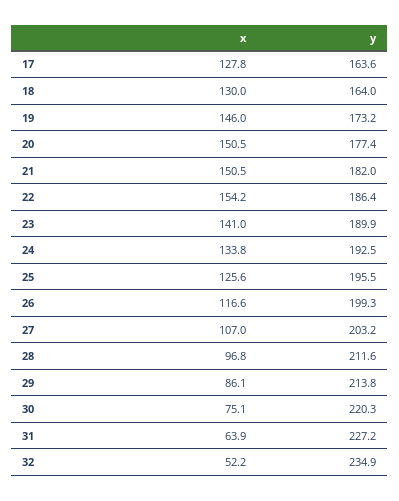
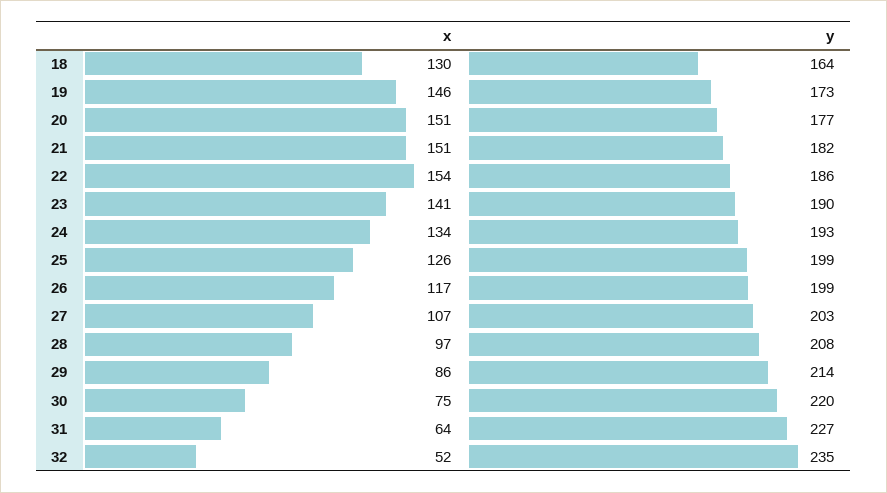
x, 17: 127.8 -> none
y, 17: 163.6 -> none
y, 25: 195.5 -> 199
y, 28: 211.6 -> 208

